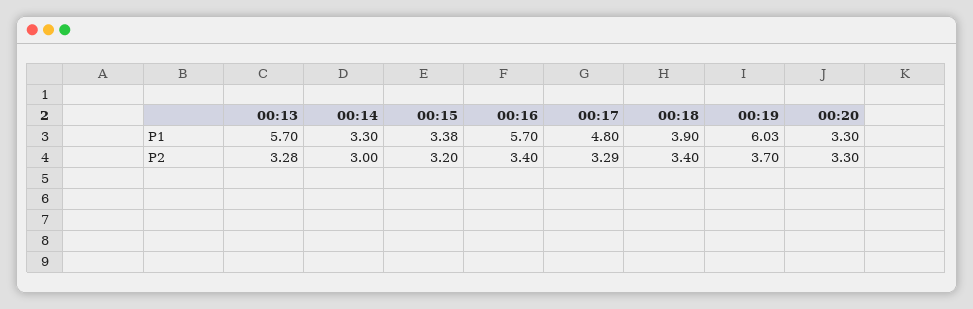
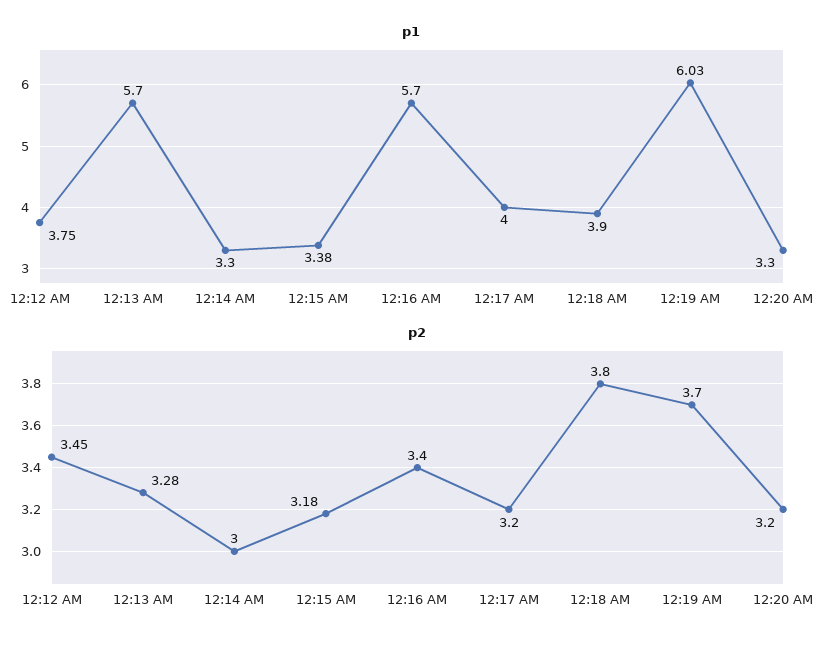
P1, 00:17: 4.8 -> 4
P2, 00:15: 3.2 -> 3.18
P2, 00:17: 3.29 -> 3.2
P2, 00:18: 3.4 -> 3.8
P2, 00:20: 3.3 -> 3.2
P1, 12:12 AM: none -> 3.75
P2, 12:12 AM: none -> 3.45

